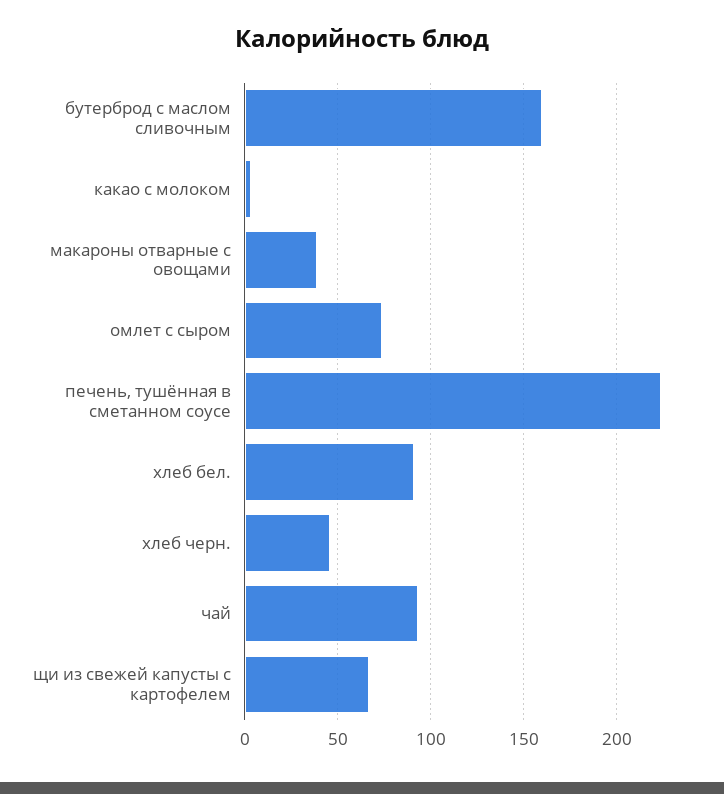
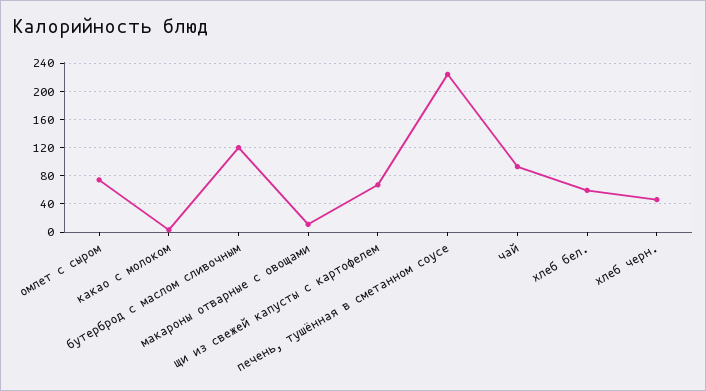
бутерброд с маслом сливочным: 160 -> 120
макароны отварные с овощами: 40 -> 10
хлеб бел.: 90 -> 60

